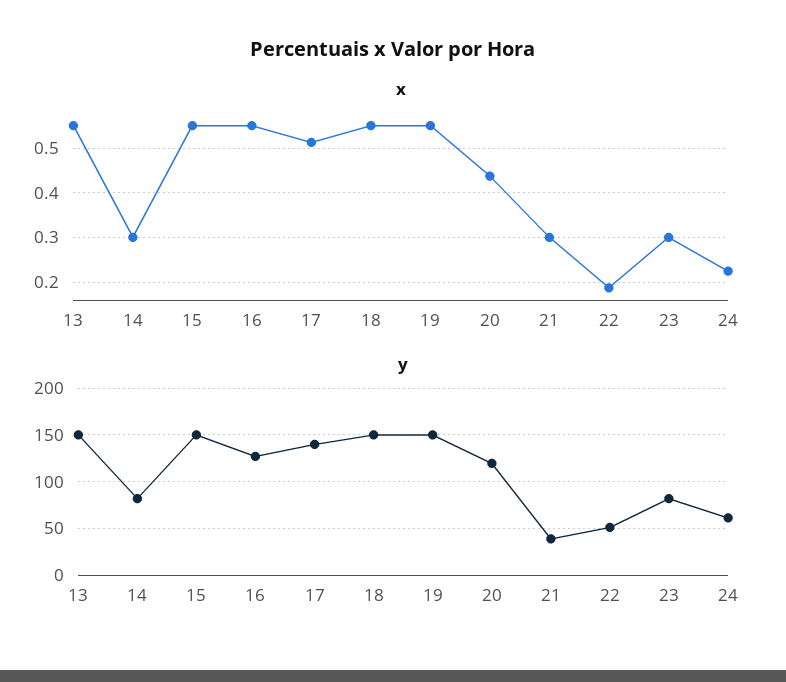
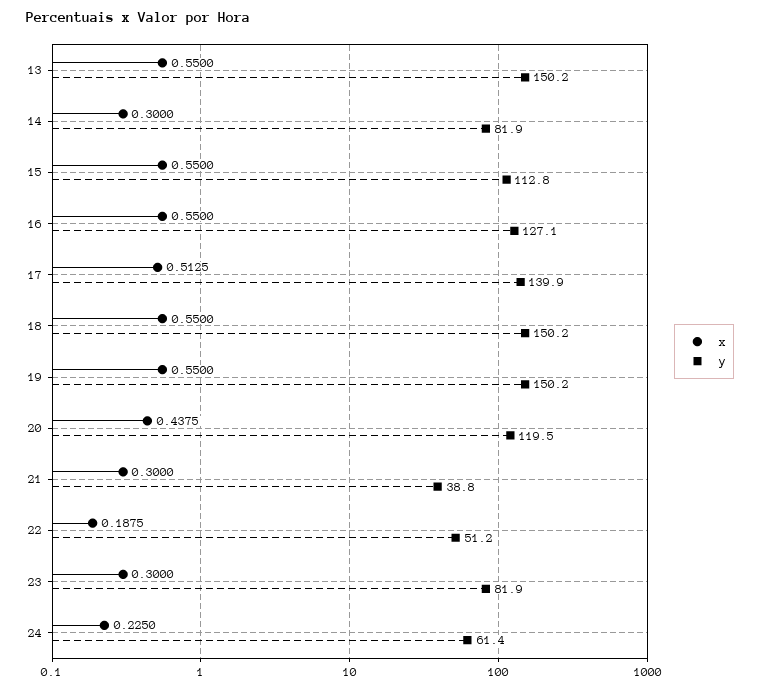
y, 15: 150 -> 112.8

